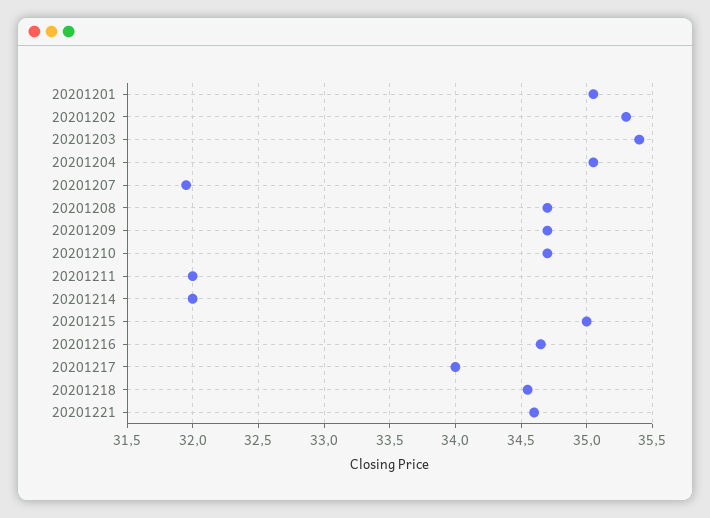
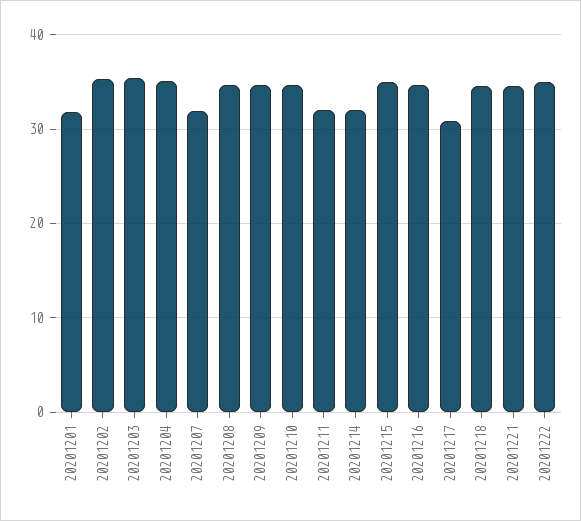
20201201: 35.05 -> 32
20201217: 34 -> 31
20201222: none -> 35

